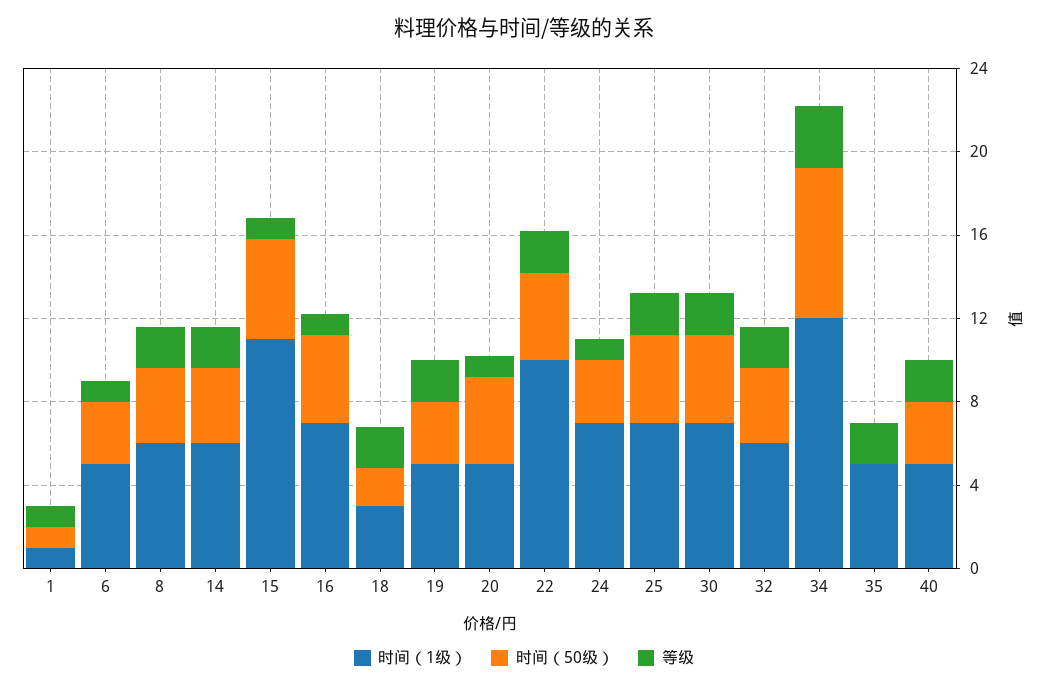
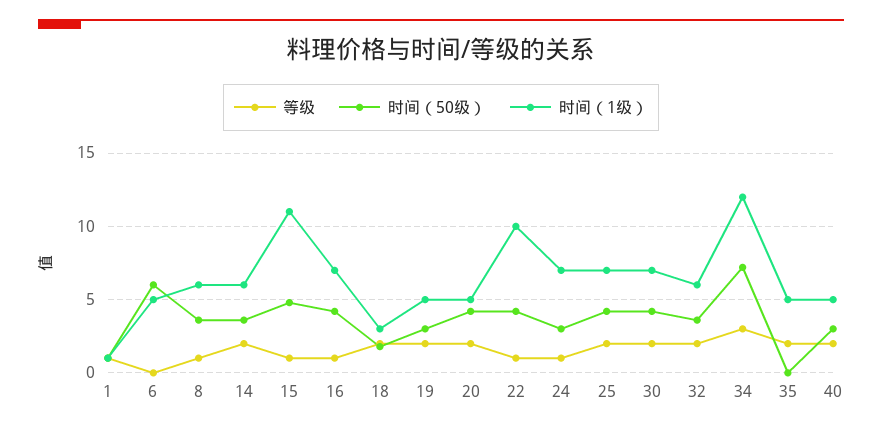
时间（50级）, 6: 3 -> 6
等级, 6: 1 -> 0
等级, 8: 2 -> 1
等级, 20: 1 -> 2
等级, 22: 2 -> 1

